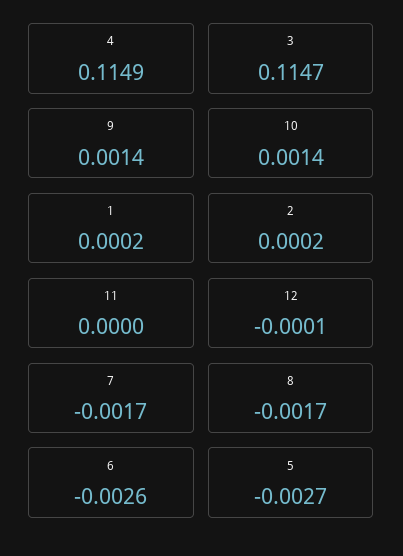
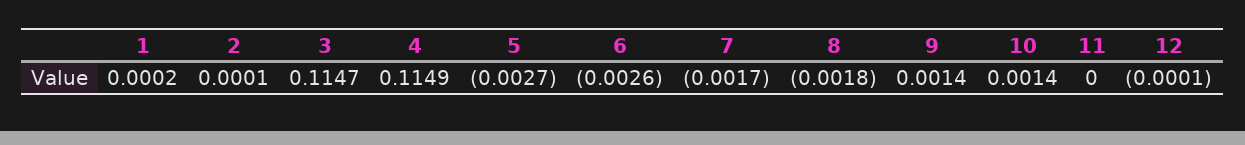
2: 0.0002 -> 0.0001
8: -0.0017 -> -0.0018

